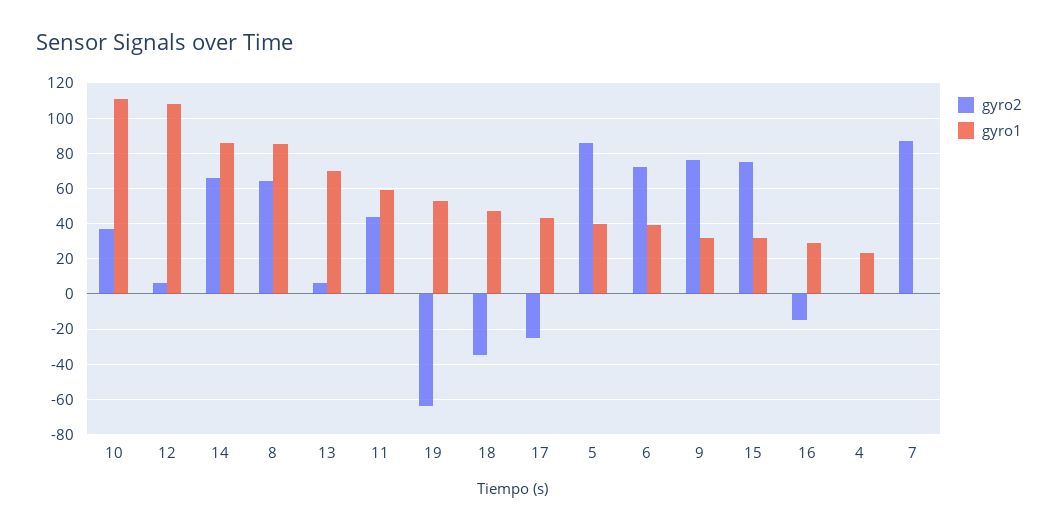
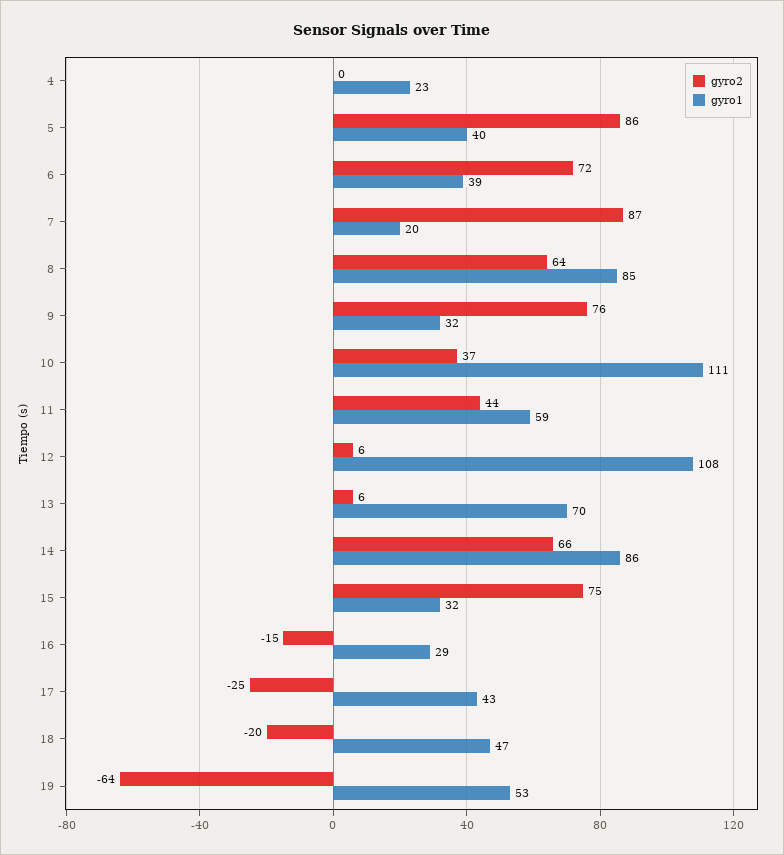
gyro2, 18: -35 -> -20
gyro1, 7: 0 -> 20

